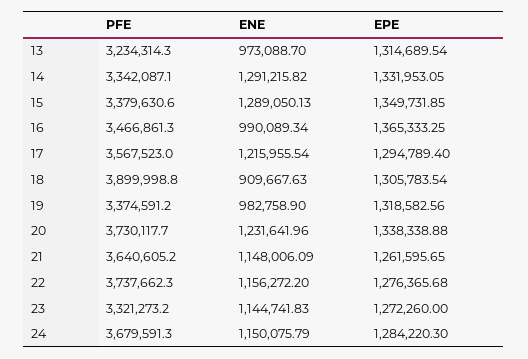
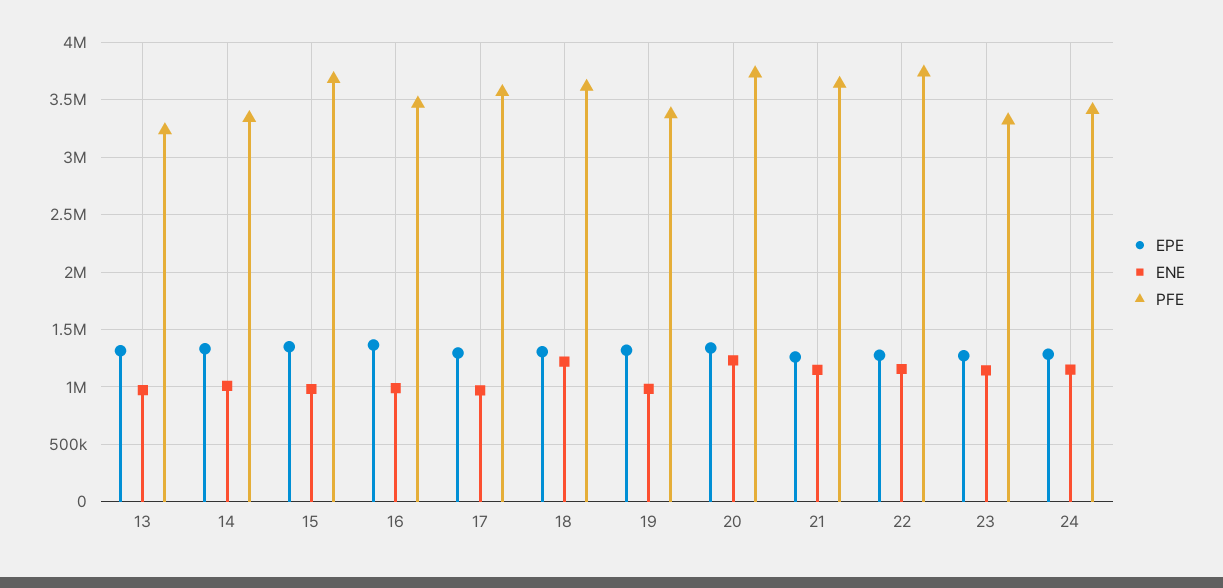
ENE, 14: 1291215.82 -> 1000000
PFE, 15: 3379630.6 -> 3700000
ENE, 15: 1289050.13 -> 1000000
ENE, 17: 1215955.54 -> 1000000
PFE, 18: 3899998.8 -> 3600000
ENE, 18: 909667.63 -> 1200000
PFE, 24: 3679591.3 -> 3400000

